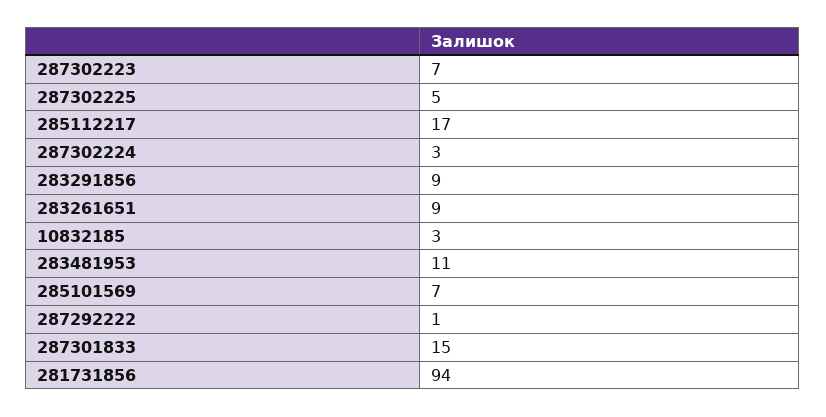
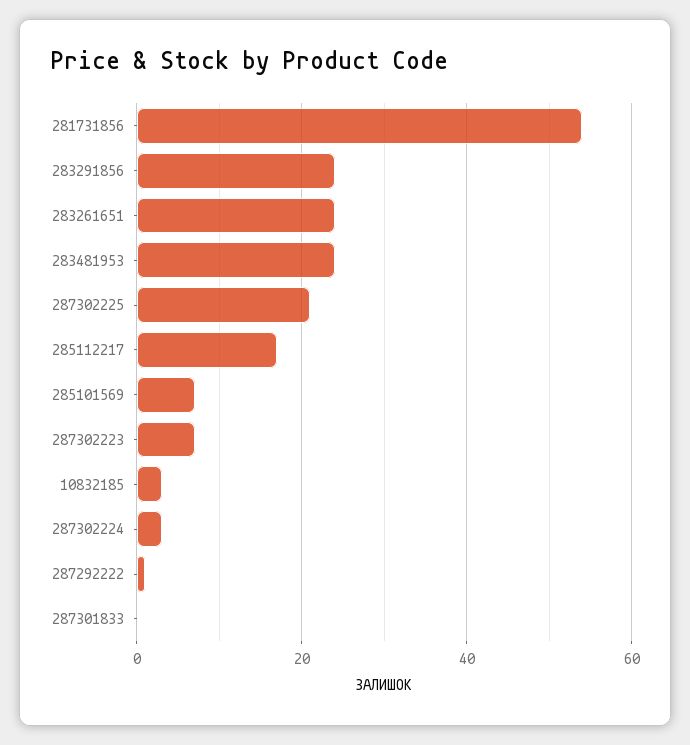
287302225: 5 -> 20
283291856: 9 -> 25
283261651: 9 -> 25
283481953: 11 -> 25
287301833: 15 -> 0
281731856: 94 -> 55

